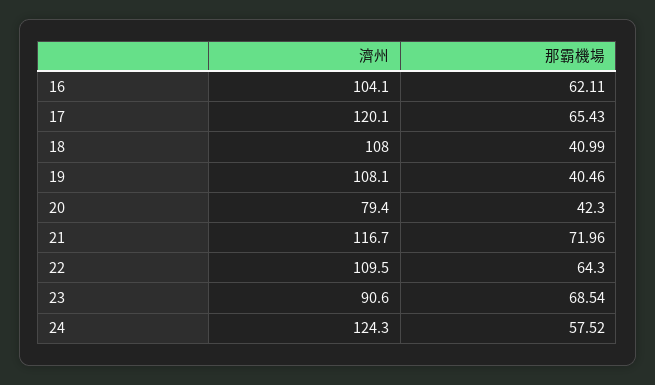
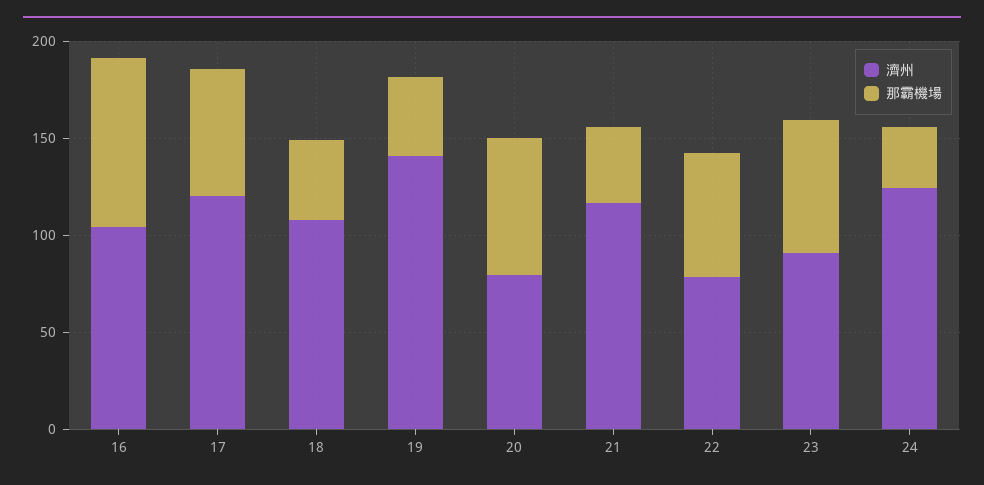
那霸機場, 16: 62.11 -> 90
濟州, 19: 108.1 -> 140
那霸機場, 20: 42.3 -> 70
那霸機場, 21: 71.96 -> 40
濟州, 22: 109.5 -> 80
那霸機場, 24: 57.52 -> 30

